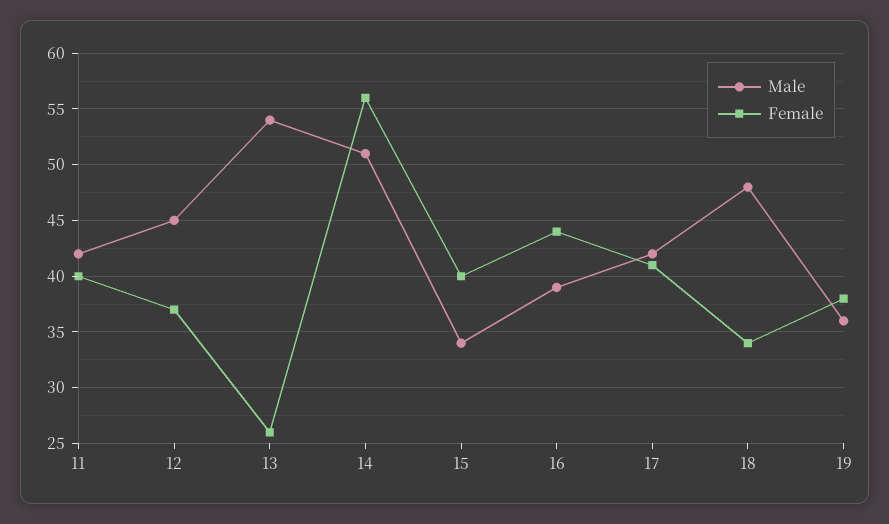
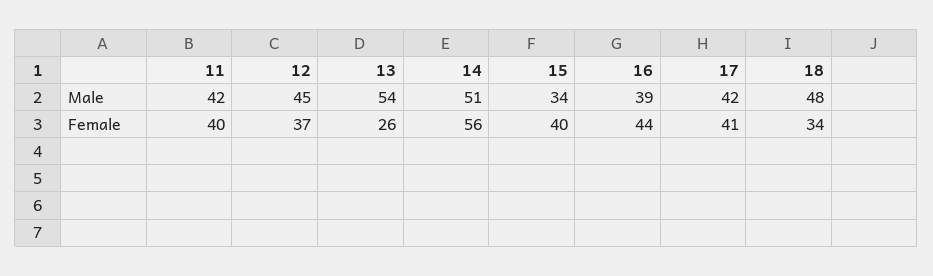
Male, 19: 36 -> none
Female, 19: 38 -> none

